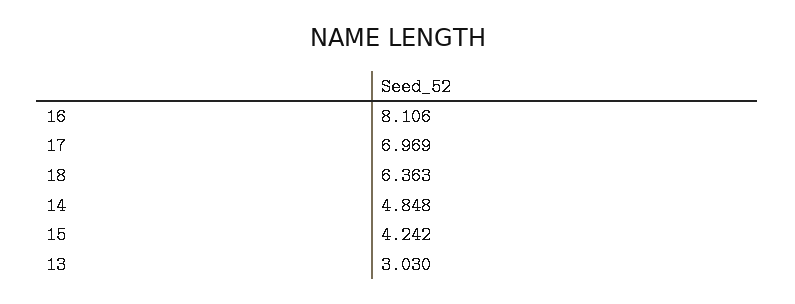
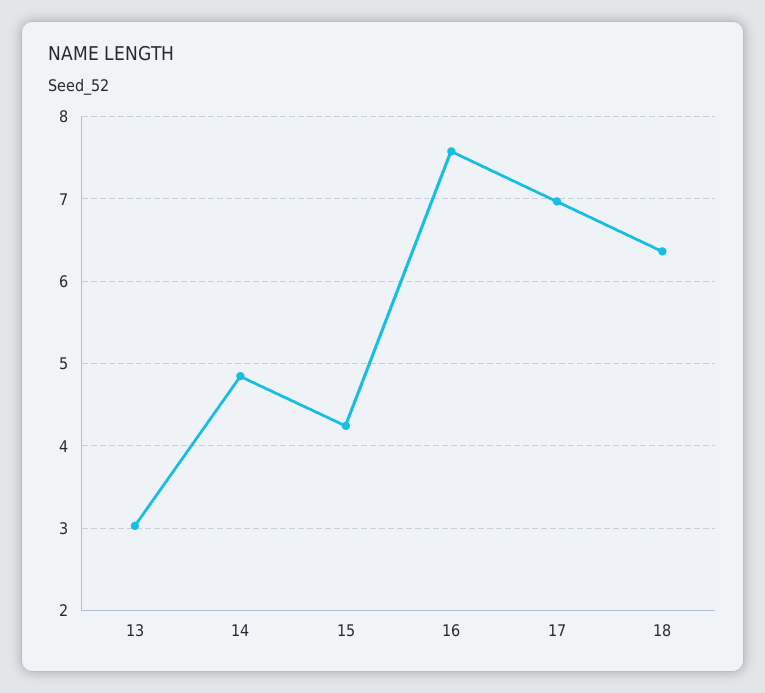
16: 8.106 -> 7.6

